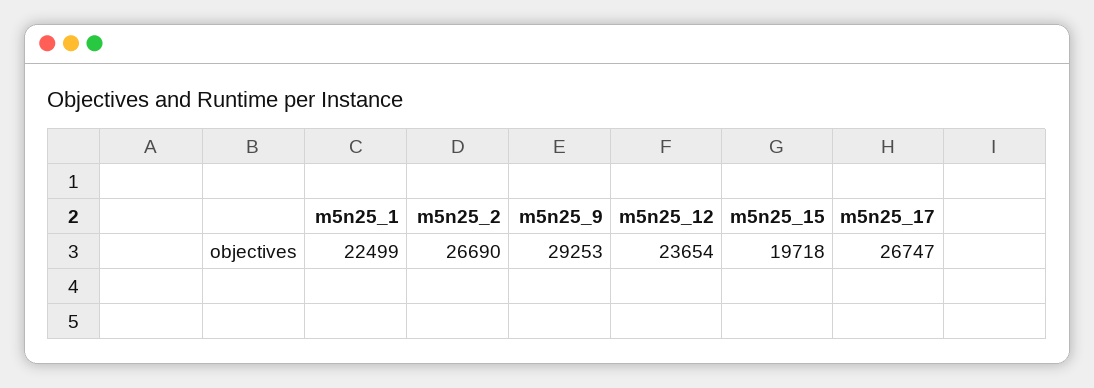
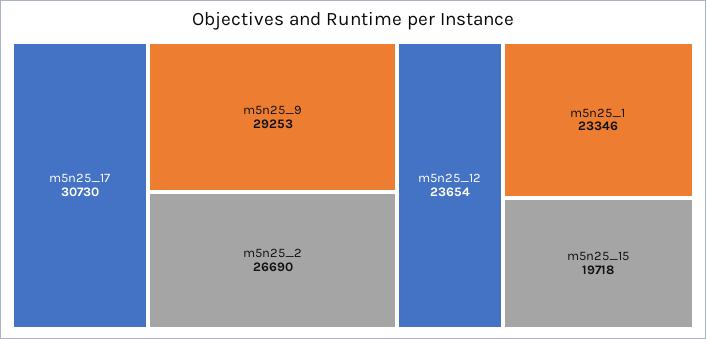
m5n25_1: 22499 -> 23346
m5n25_17: 26747 -> 30730

